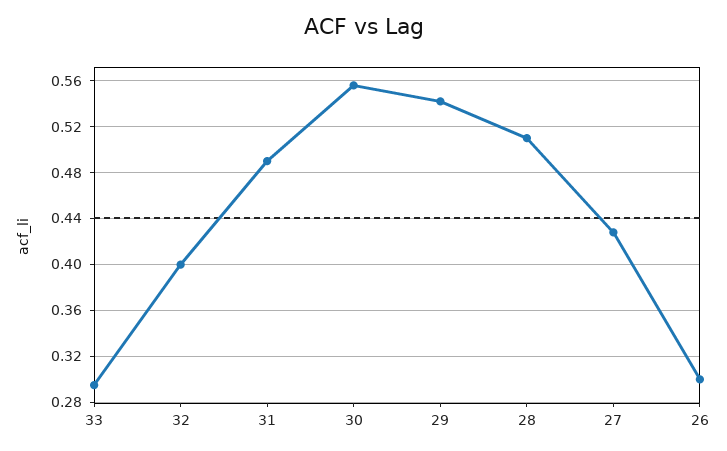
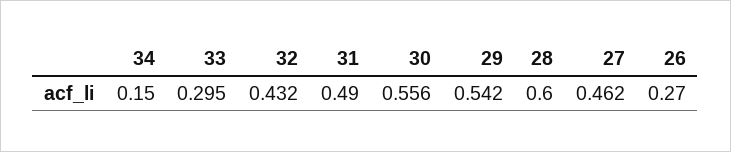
32: 0.4 -> 0.432
28: 0.51 -> 0.6
27: 0.43 -> 0.462
26: 0.3 -> 0.27
34: none -> 0.15

